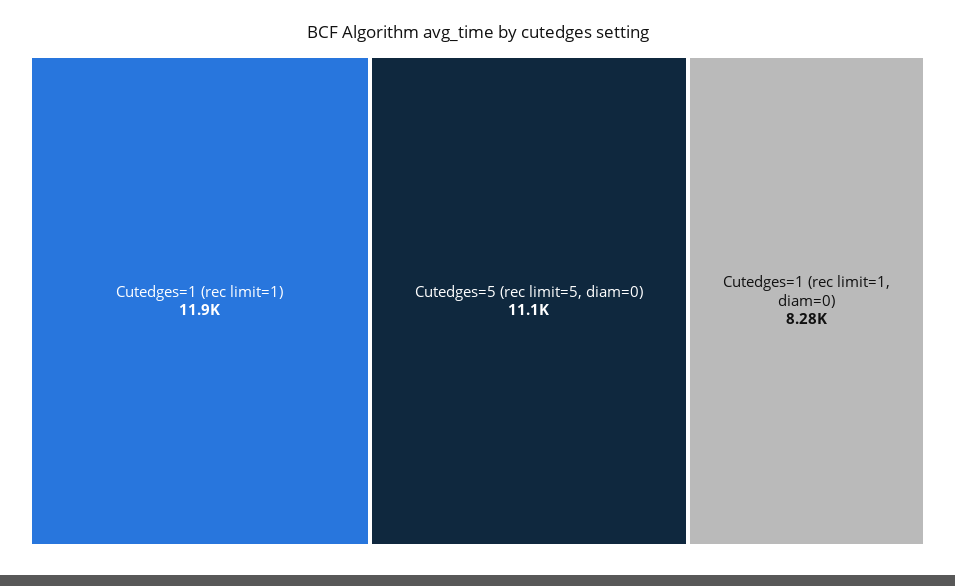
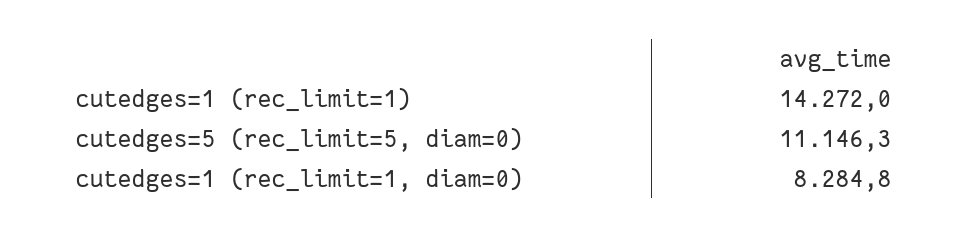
Cutedges=1 (rec limit=1): 11900 -> 14272

